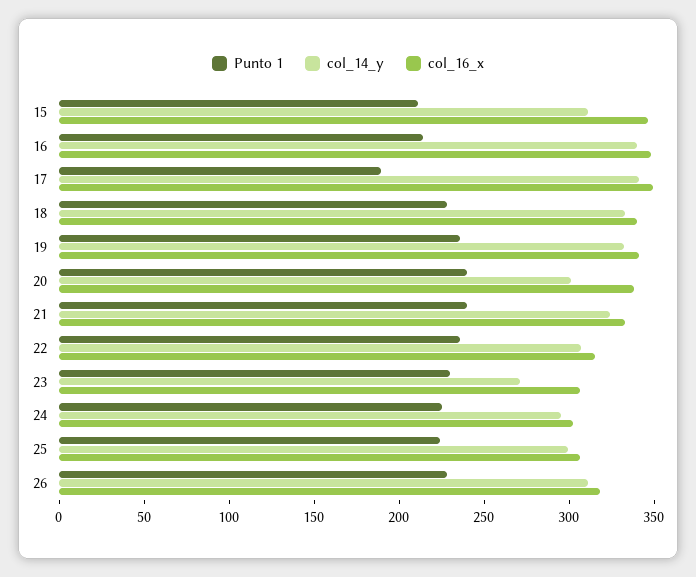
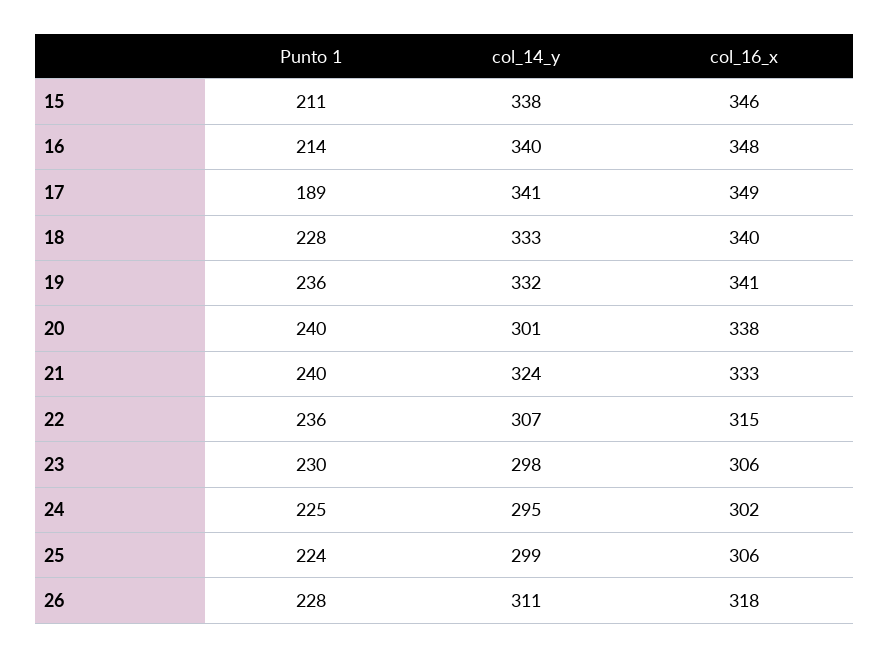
col_14_y, 15: 310 -> 338
col_14_y, 23: 270 -> 298

